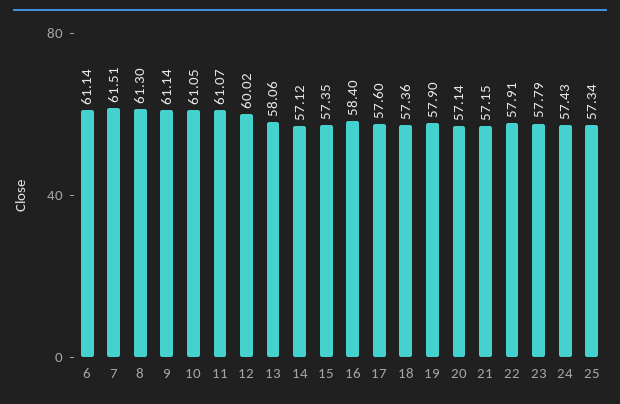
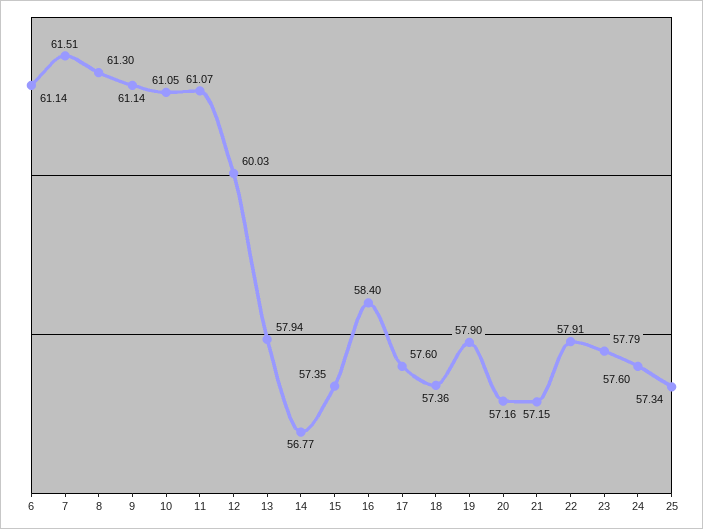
12: 60.02 -> 60.03
13: 58.06 -> 57.94
14: 57.12 -> 56.77
20: 57.14 -> 57.16
24: 57.43 -> 57.6

